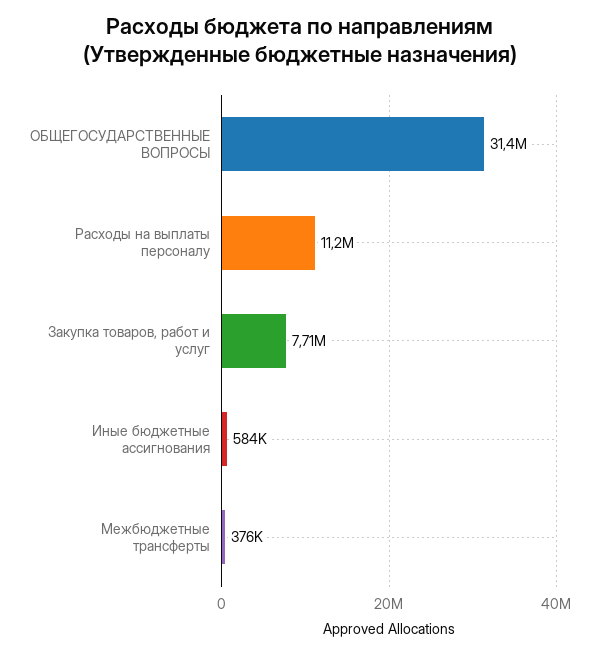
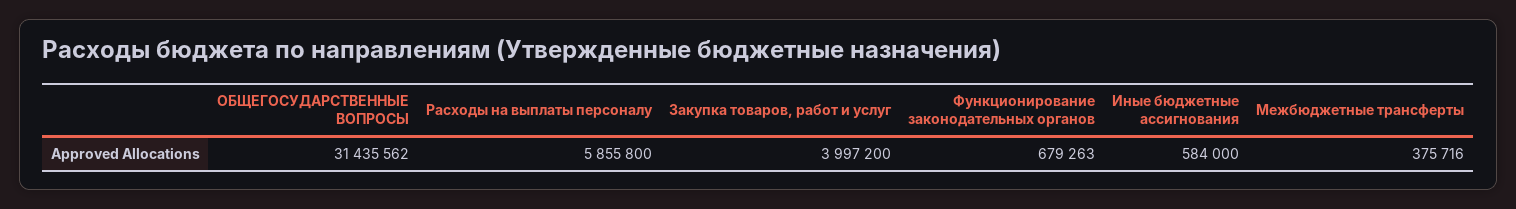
Расходы на выплаты персоналу: 11200000 -> 5855800
Закупка товаров, работ и услуг: 7710000 -> 3997200
Функционирование законодательных органов: none -> 679263

